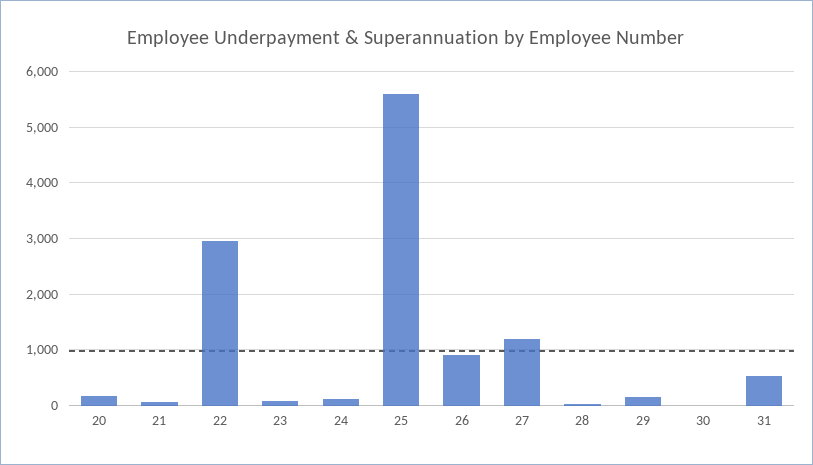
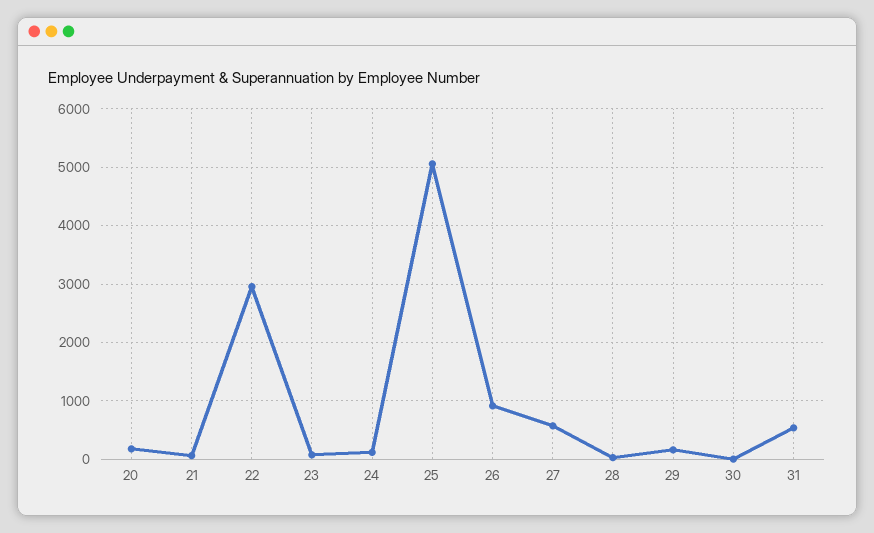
25: 5600 -> 5000
27: 1200 -> 600

